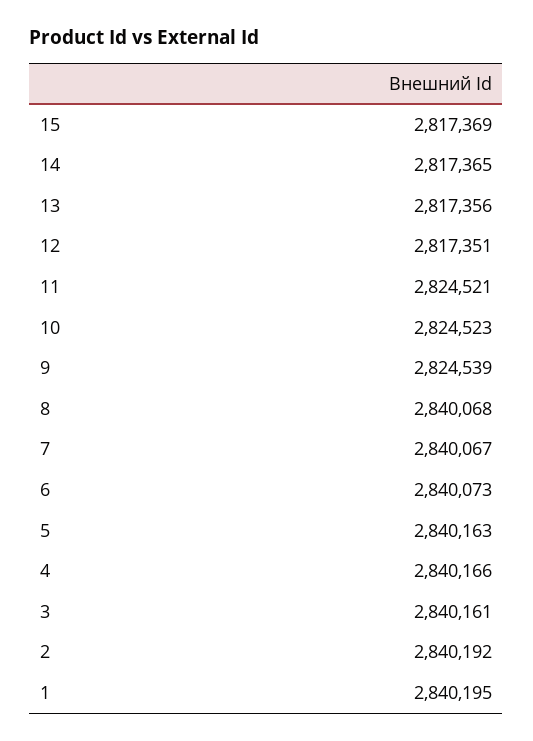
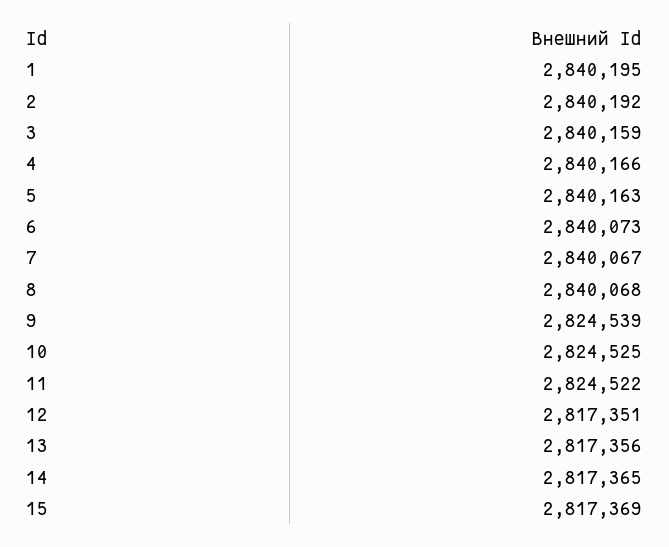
11: 2824521 -> 2824522
10: 2824523 -> 2824525
3: 2840161 -> 2840159

